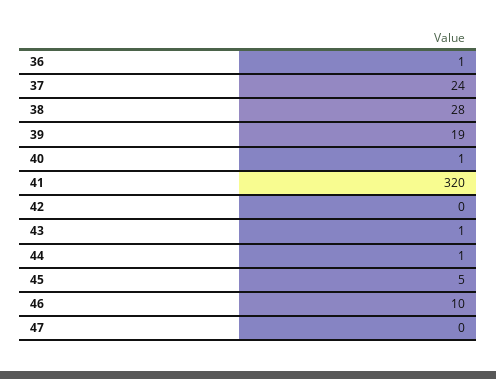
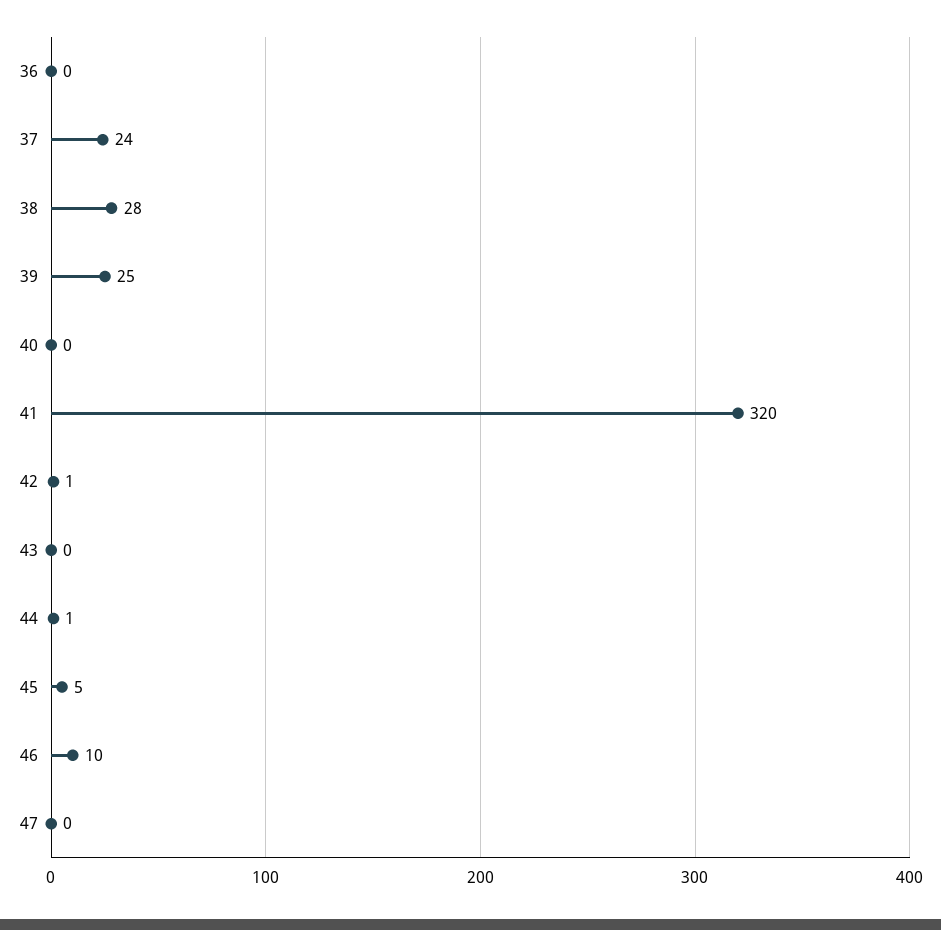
36: 1 -> 0
39: 19 -> 25
40: 1 -> 0
42: 0 -> 1
43: 1 -> 0

